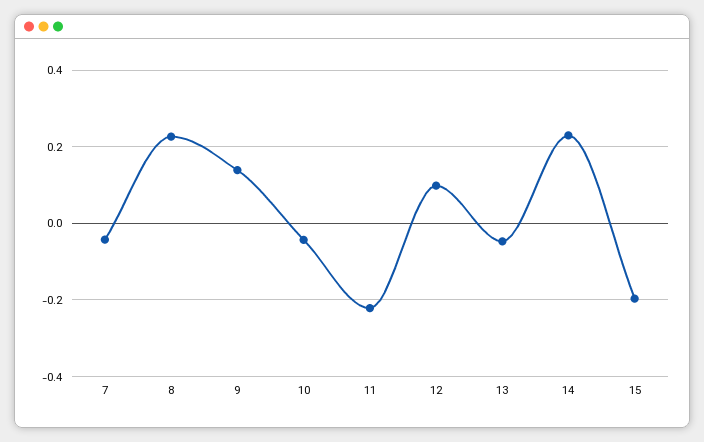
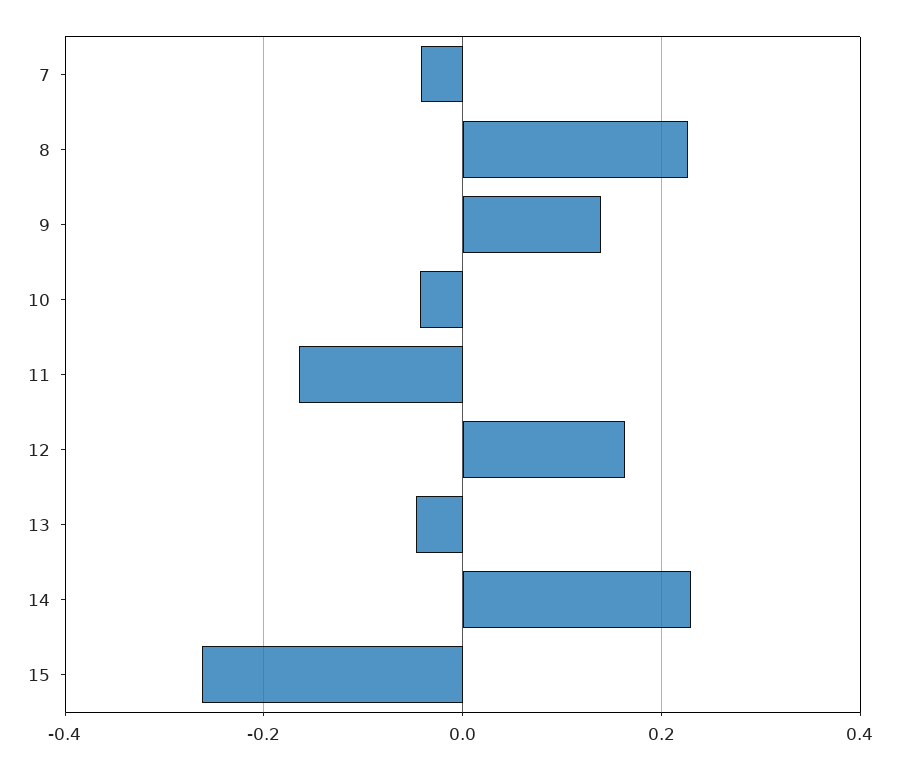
11: -0.22 -> -0.16
12: 0.1 -> 0.16
15: -0.2 -> -0.26

